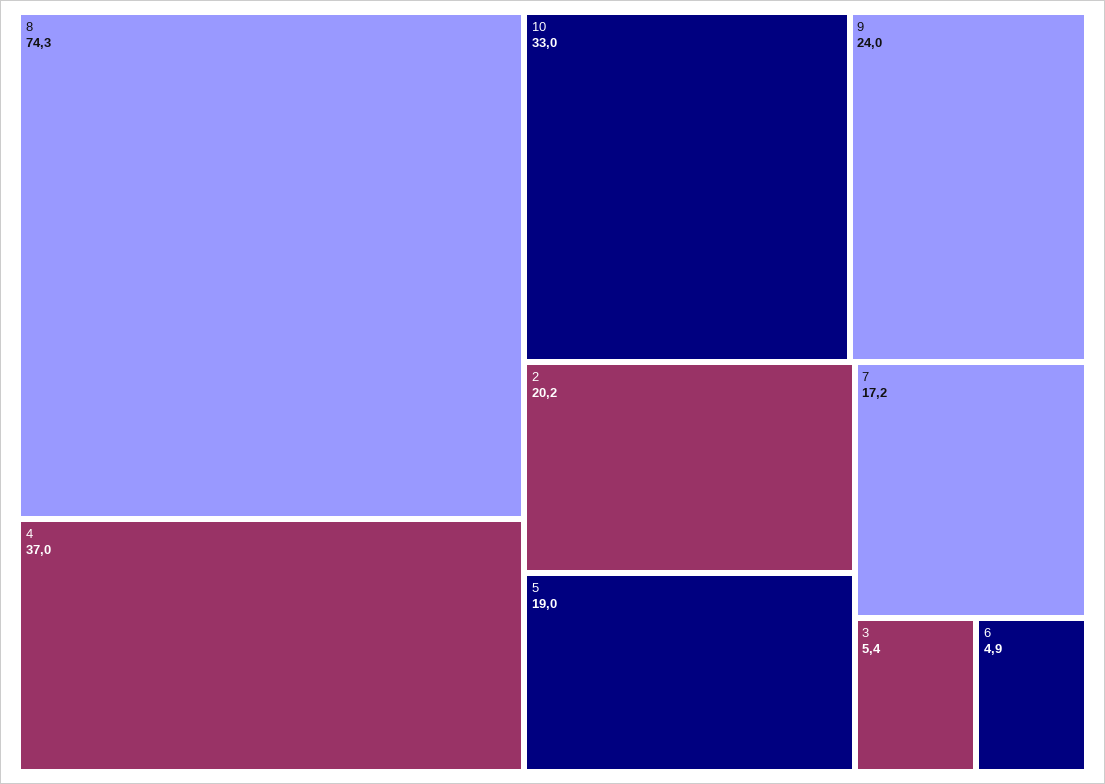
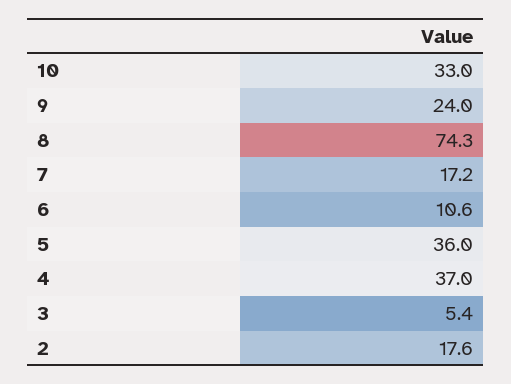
2: 20.2 -> 17.6
5: 19 -> 36
6: 4.9 -> 10.6

